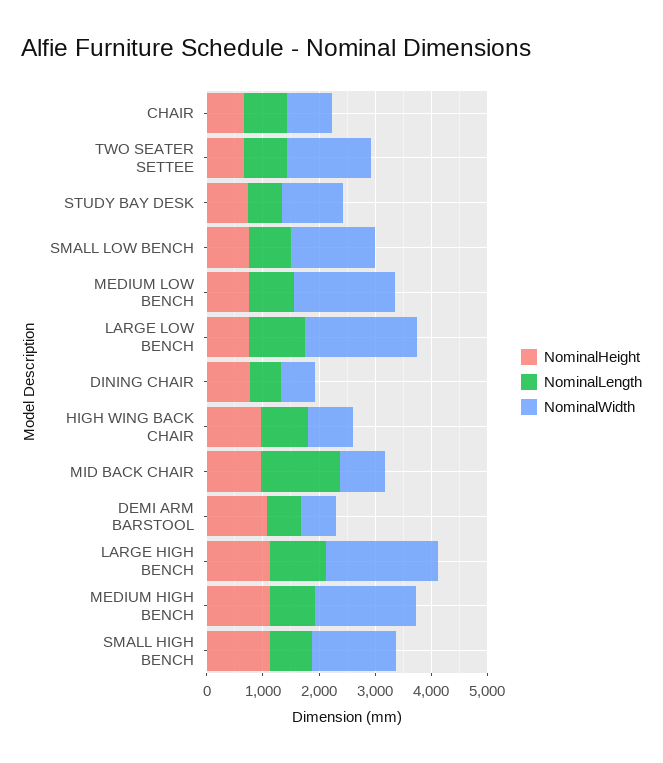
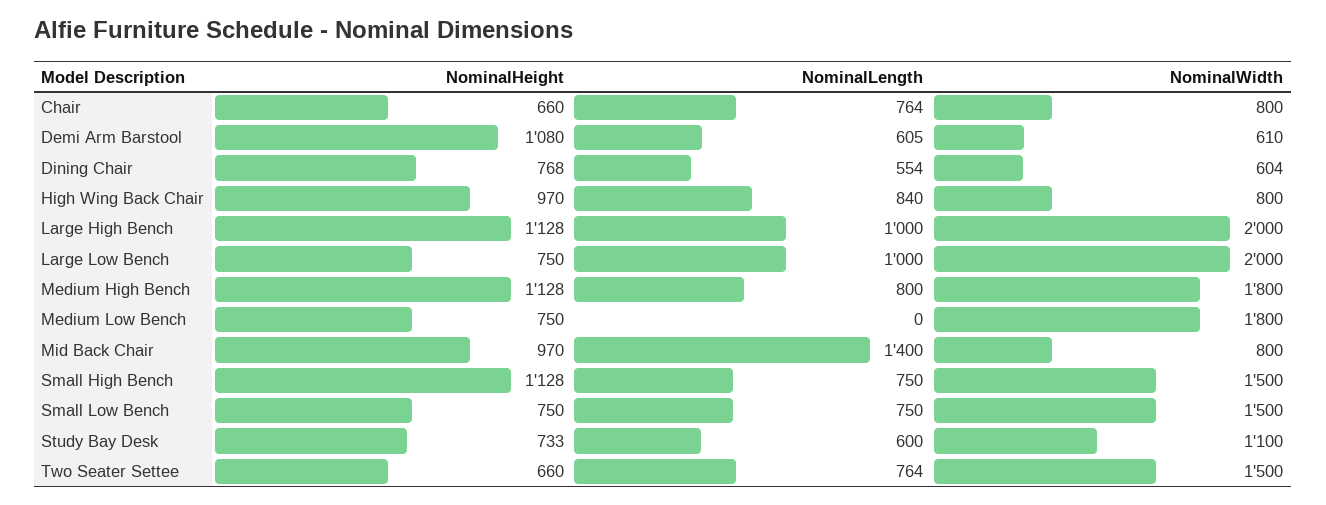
NominalLength, MEDIUM LOW BENCH: 800 -> 0

